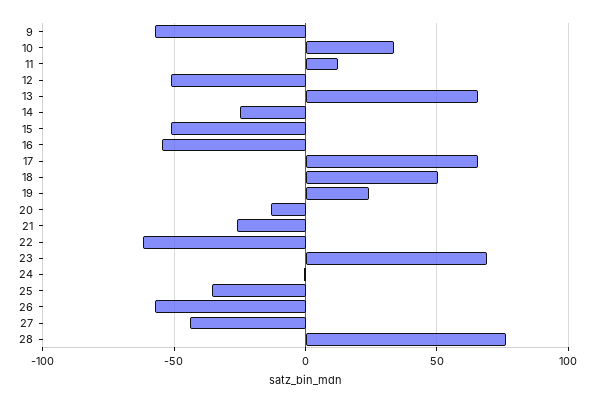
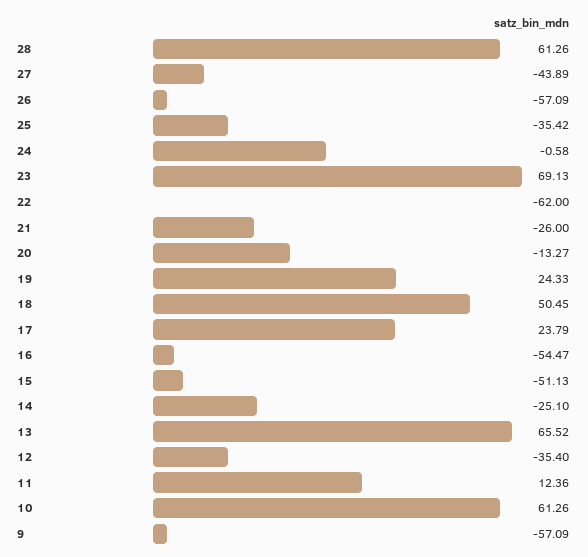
10: 35 -> 61.26
12: -50 -> -35.4
17: 65 -> 23.79
28: 75 -> 61.26

